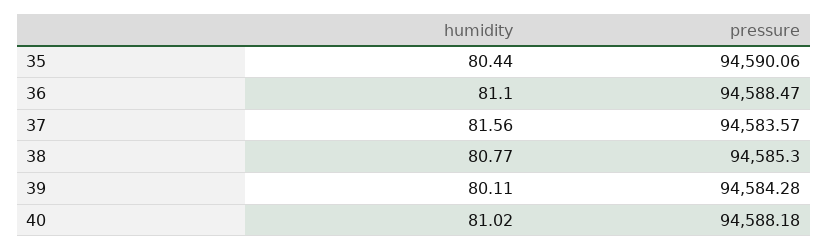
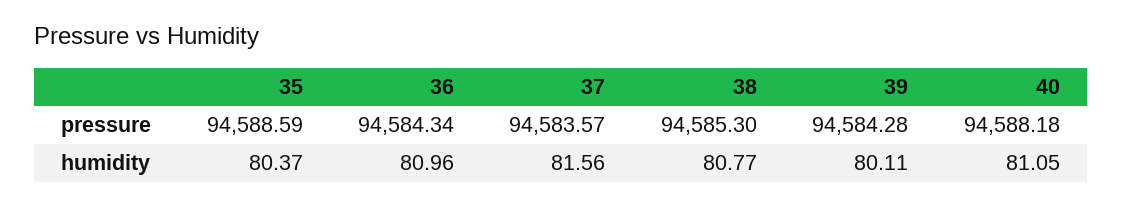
humidity, 35: 80.44 -> 80.37
pressure, 35: 94590.06 -> 94588.59
humidity, 36: 81.1 -> 80.96
pressure, 36: 94588.47 -> 94584.34
humidity, 40: 81.02 -> 81.05

